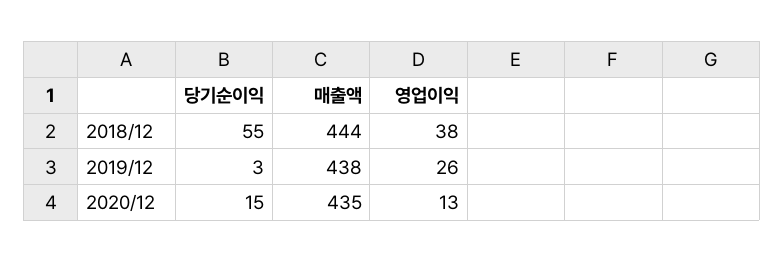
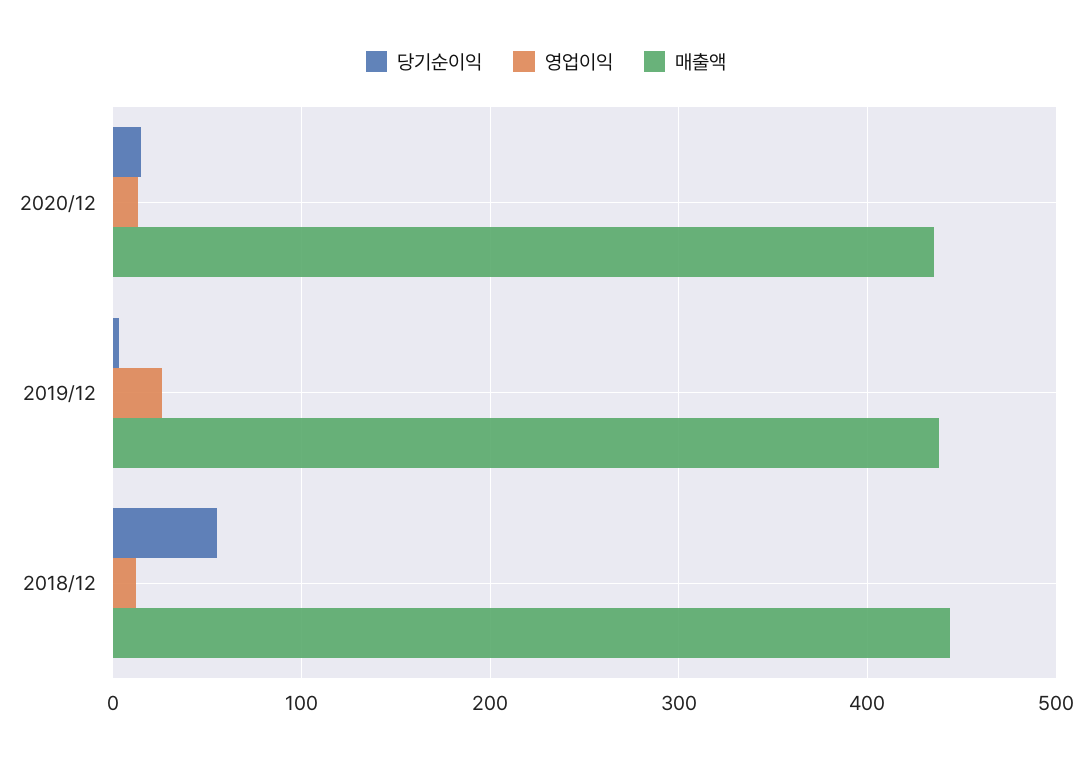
영업이익, 2018/12: 38 -> 10

